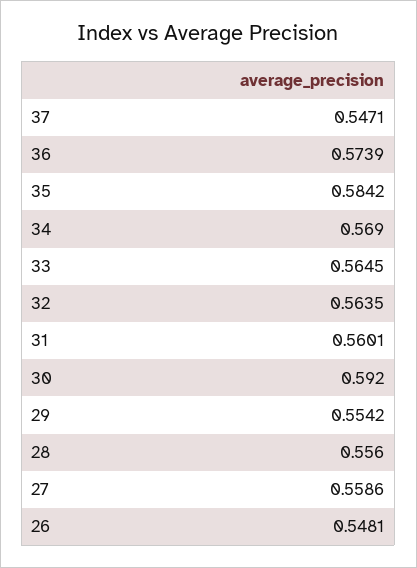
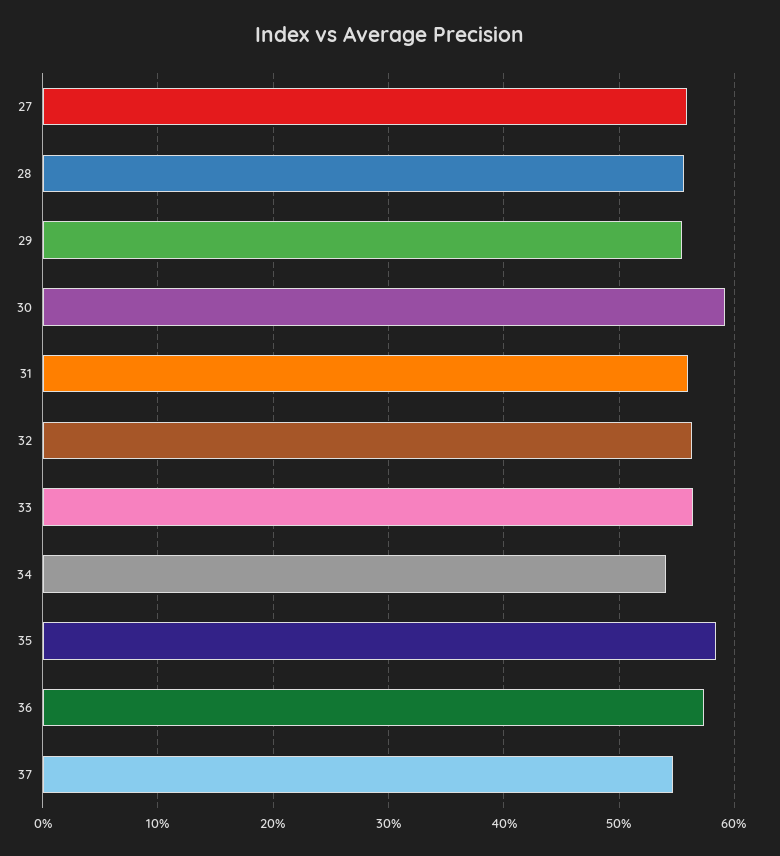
34: 0.569 -> 0.54
26: 0.5481 -> none

